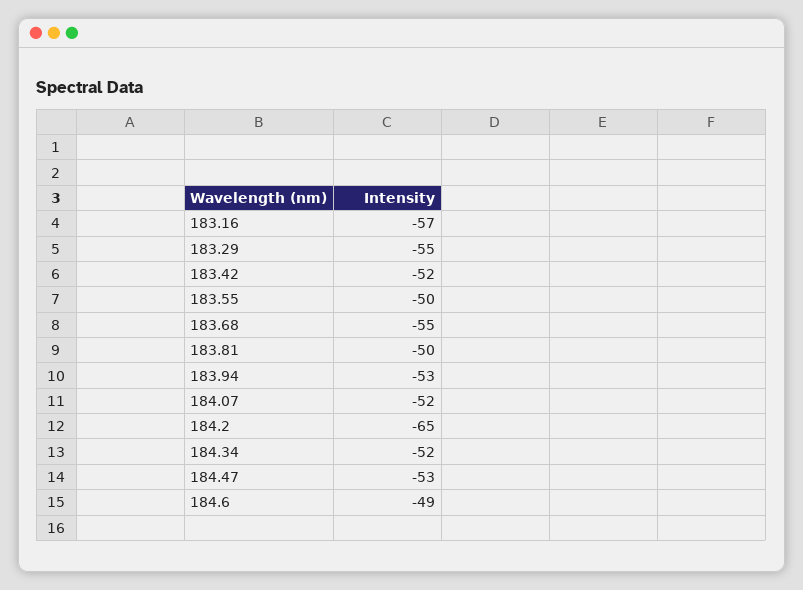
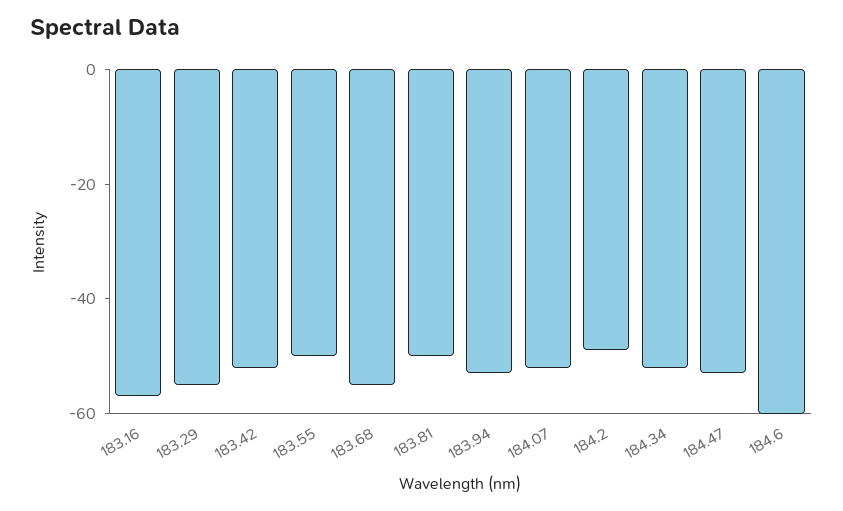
184.2: -65 -> -50
184.6: -49 -> -60

